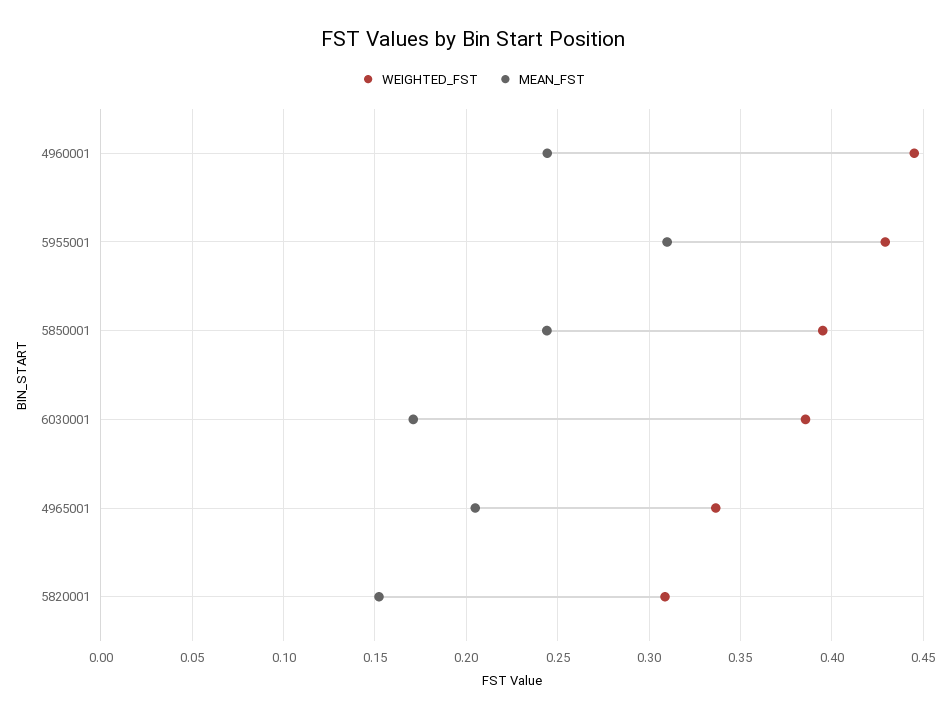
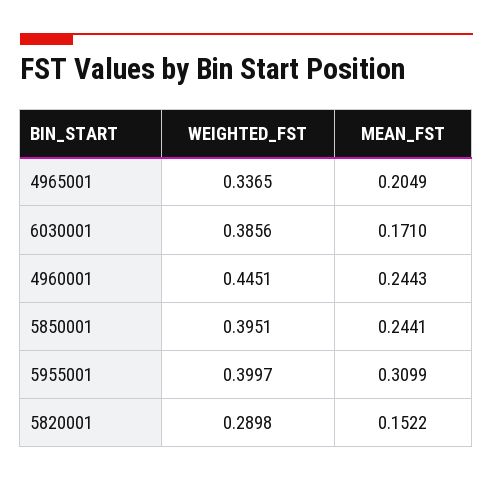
WEIGHTED_FST, 5955001: 0.43 -> 0.3997
WEIGHTED_FST, 5820001: 0.31 -> 0.2898

